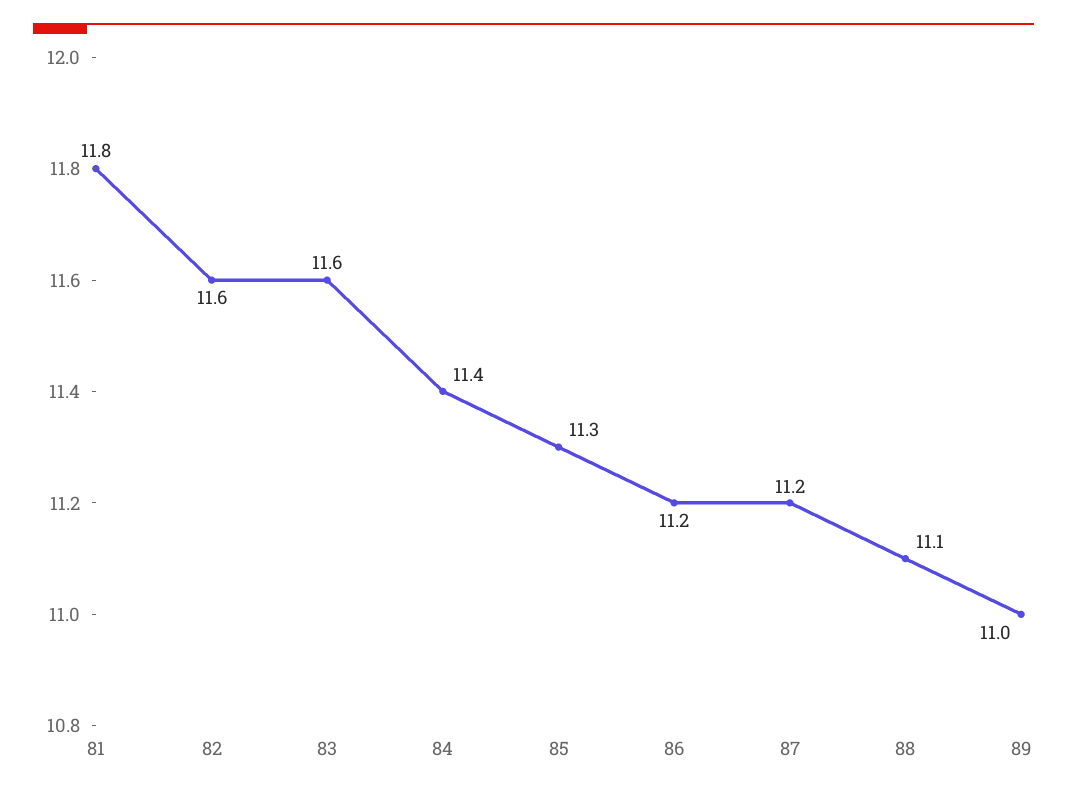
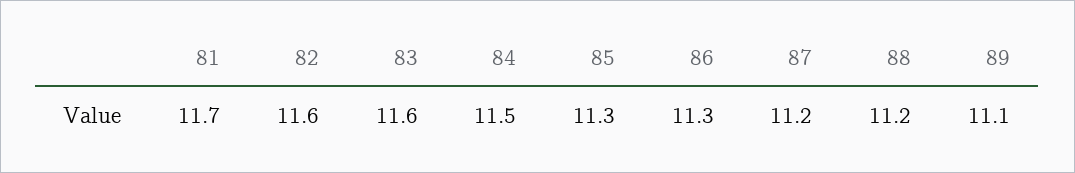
81: 11.8 -> 11.7
84: 11.4 -> 11.5
86: 11.2 -> 11.3
88: 11.1 -> 11.2
89: 11 -> 11.1

